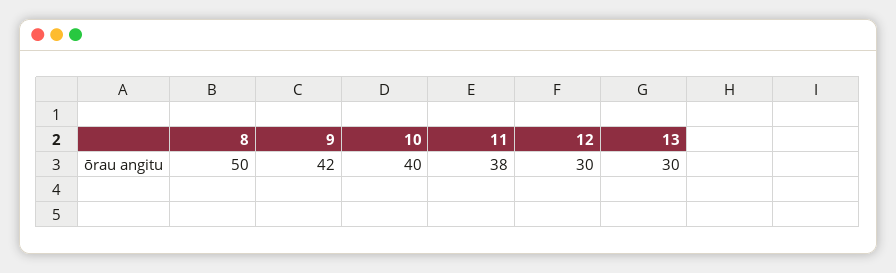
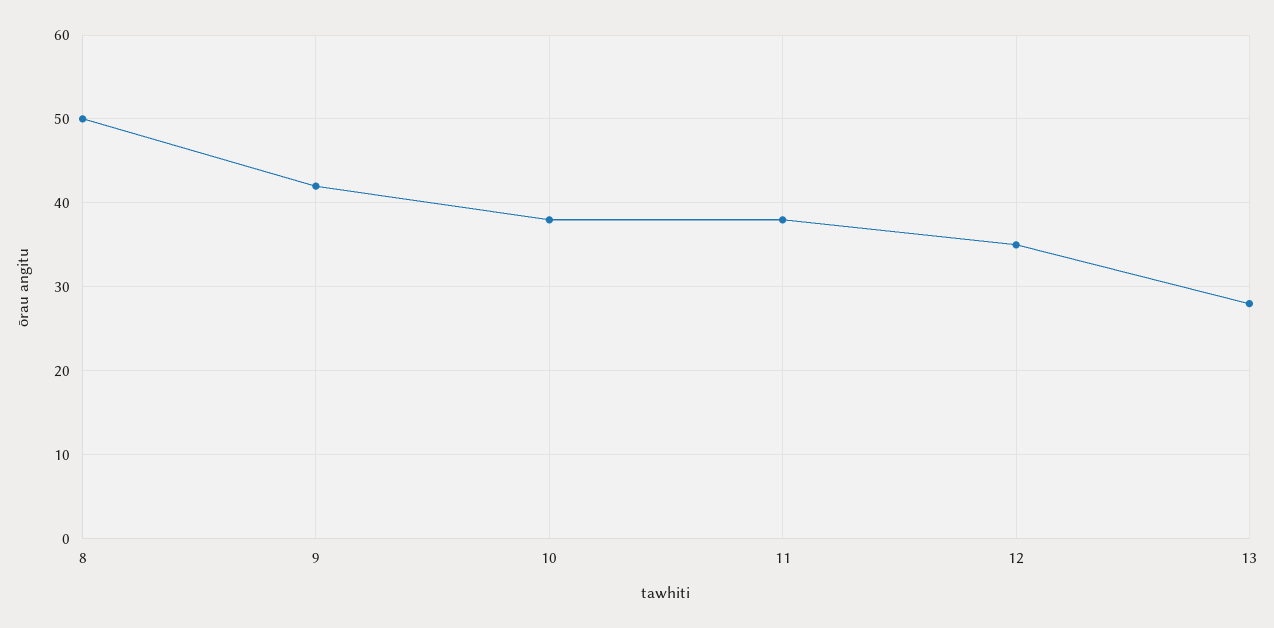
10: 40 -> 38
12: 30 -> 35
13: 30 -> 28

